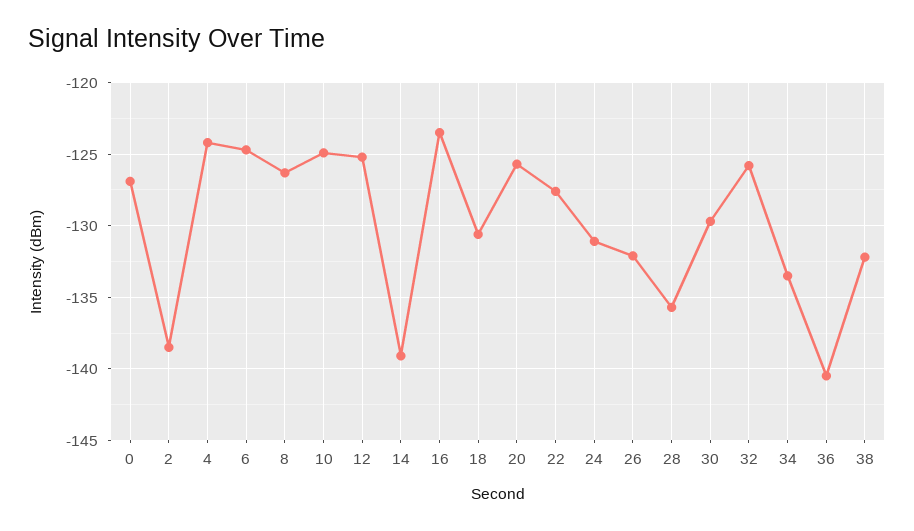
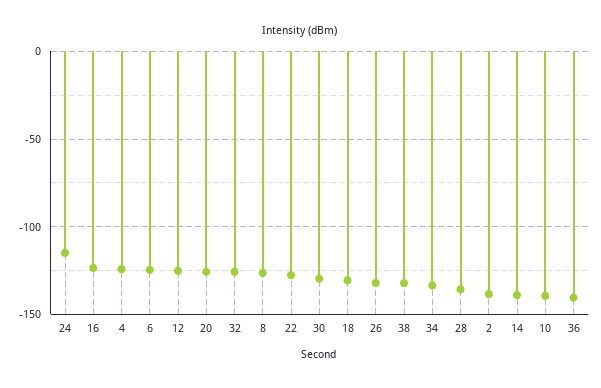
0: -127 -> none
10: -125 -> -140
24: -131 -> -115

